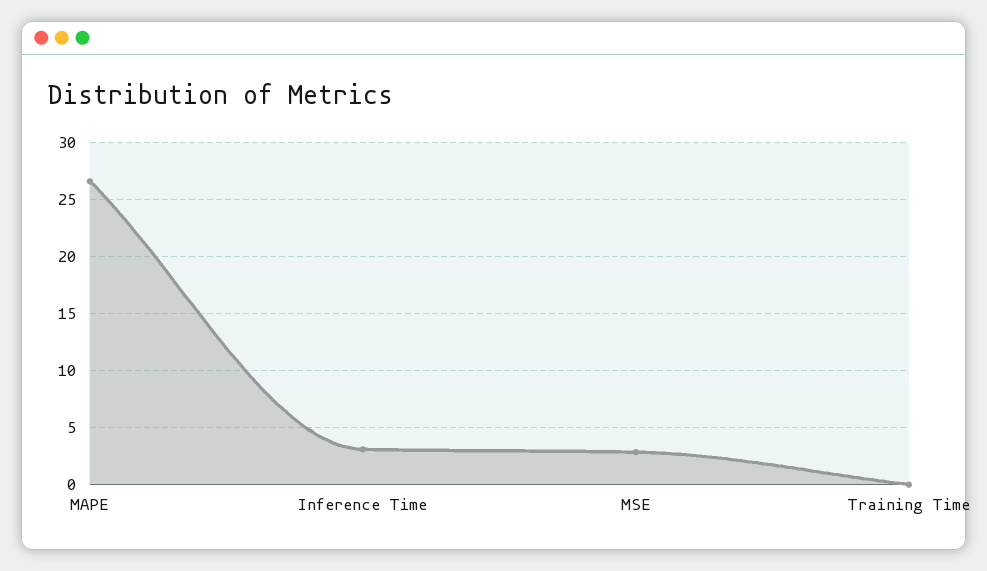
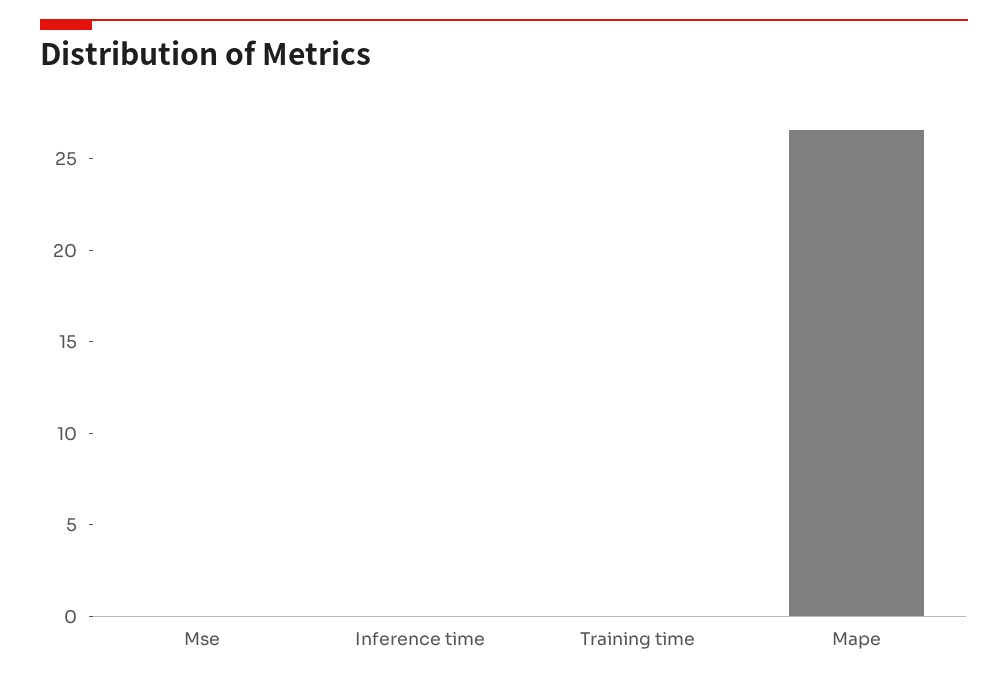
Inference Time: 3 -> 0
MSE: 3 -> 0

